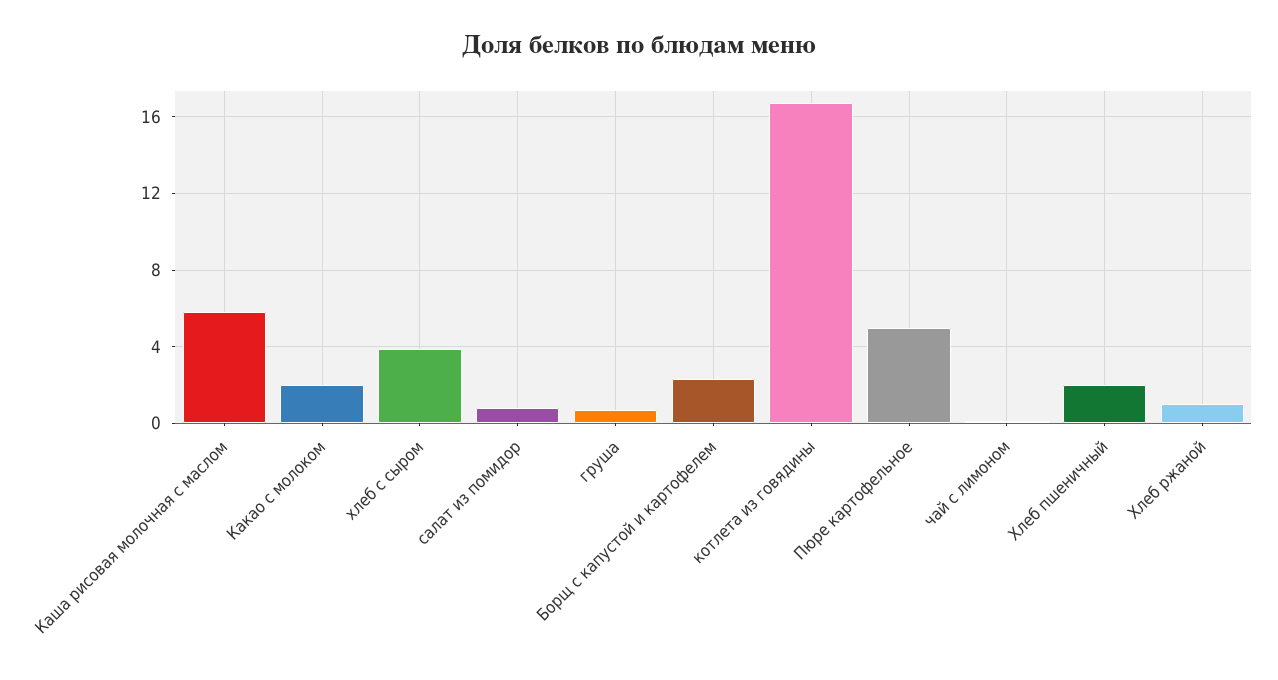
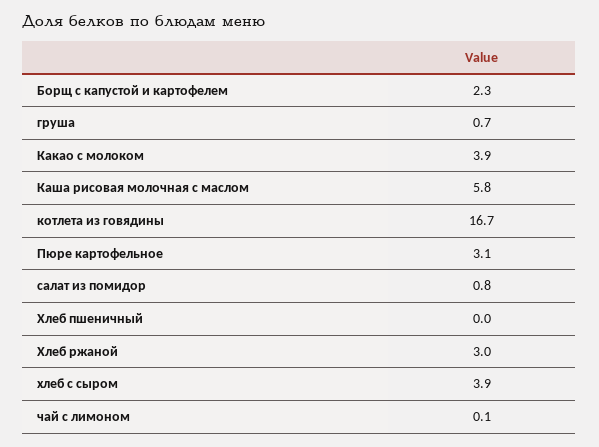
Какао с молоком: 2 -> 3.9
Пюре картофельное: 5 -> 3.1
Хлеб пшеничный: 2 -> 0
Хлеб ржаной: 1 -> 3

